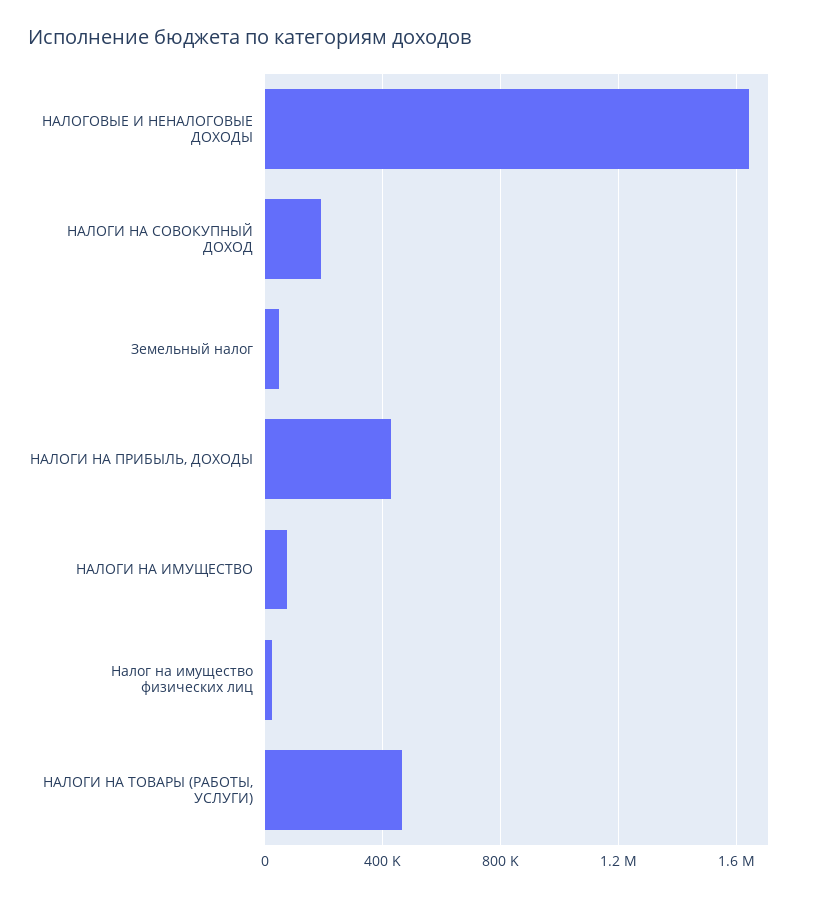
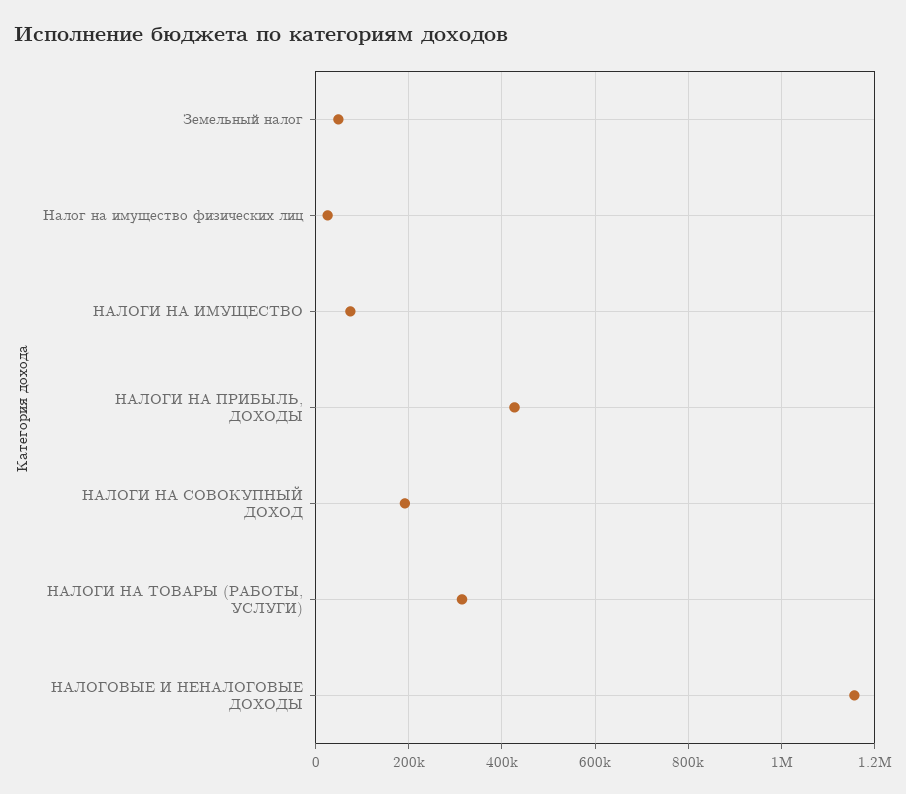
НАЛОГОВЫЕ И НЕНАЛОГОВЫЕ ДОХОДЫ: 1650000 -> 1160000
НАЛОГИ НА ТОВАРЫ (РАБОТЫ, УСЛУГИ): 450000 -> 320000

